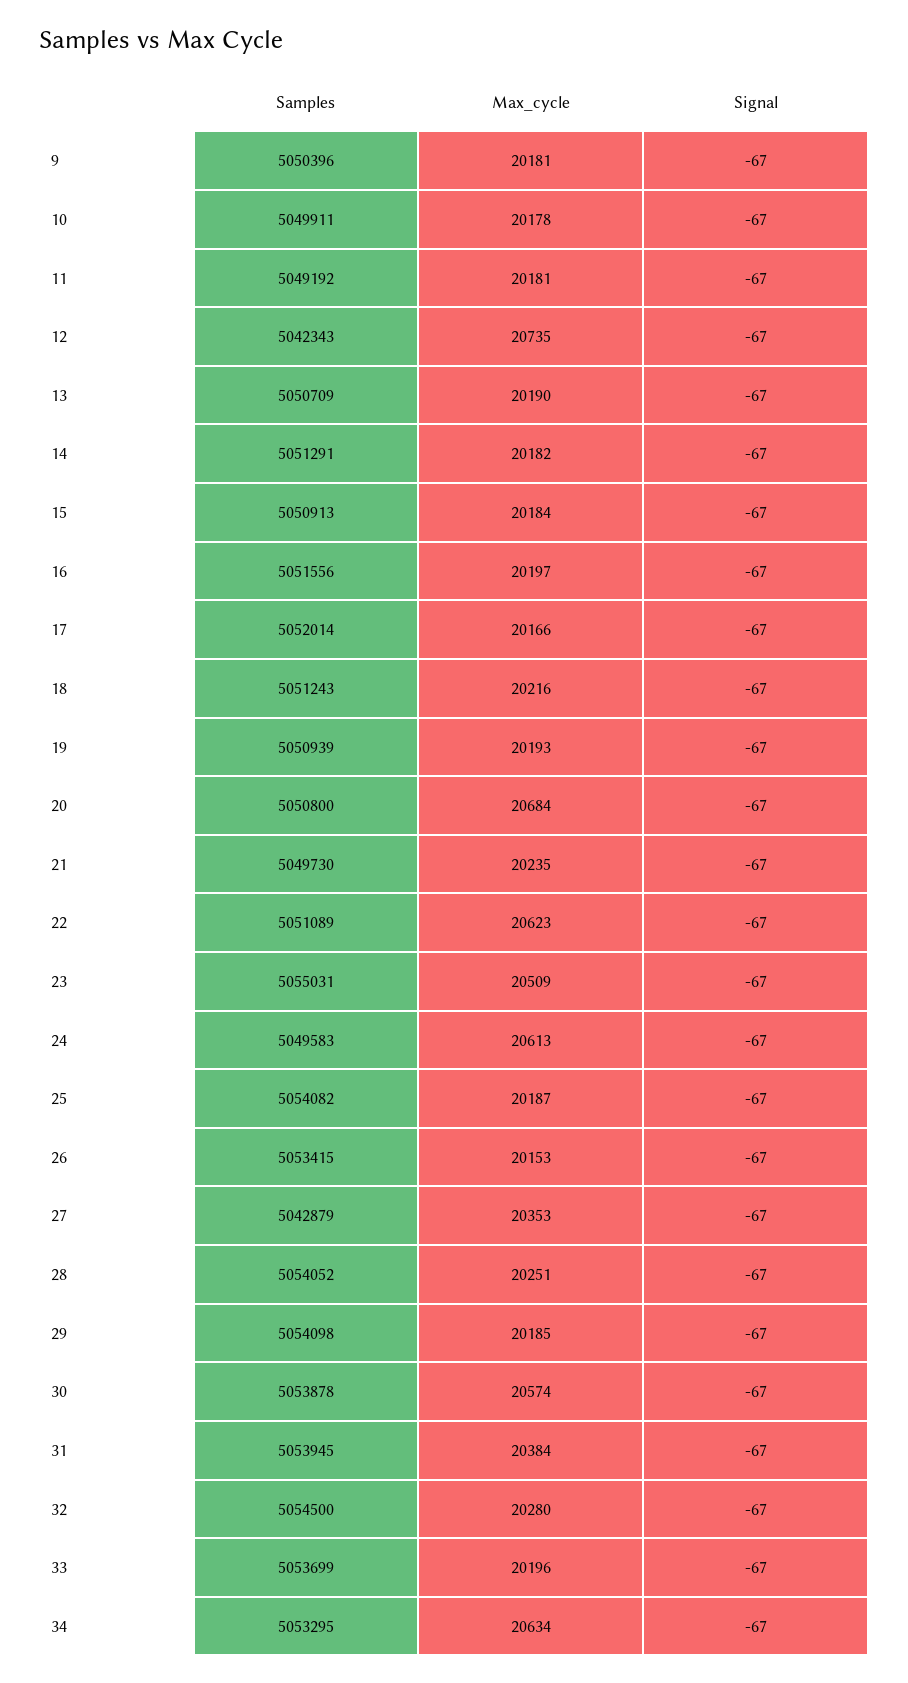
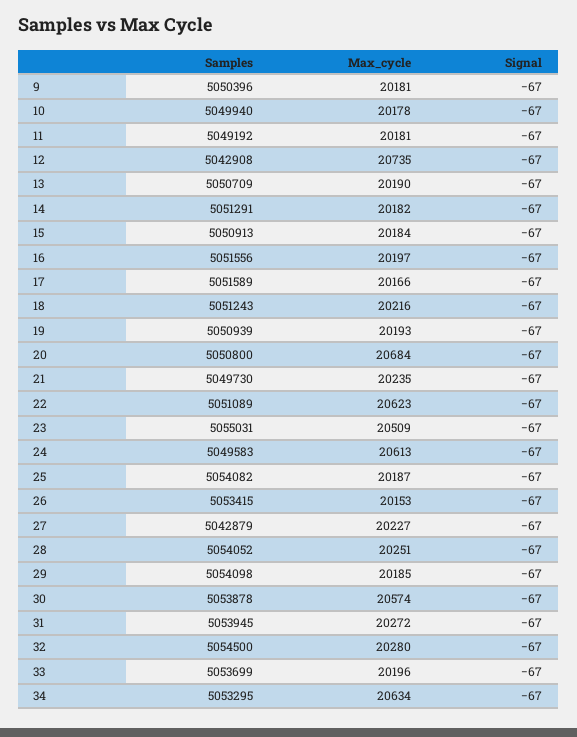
Samples, 10: 5049911 -> 5049940
Samples, 12: 5042343 -> 5042908
Samples, 17: 5052014 -> 5051589
Max_cycle, 27: 20353 -> 20227
Max_cycle, 31: 20384 -> 20272

